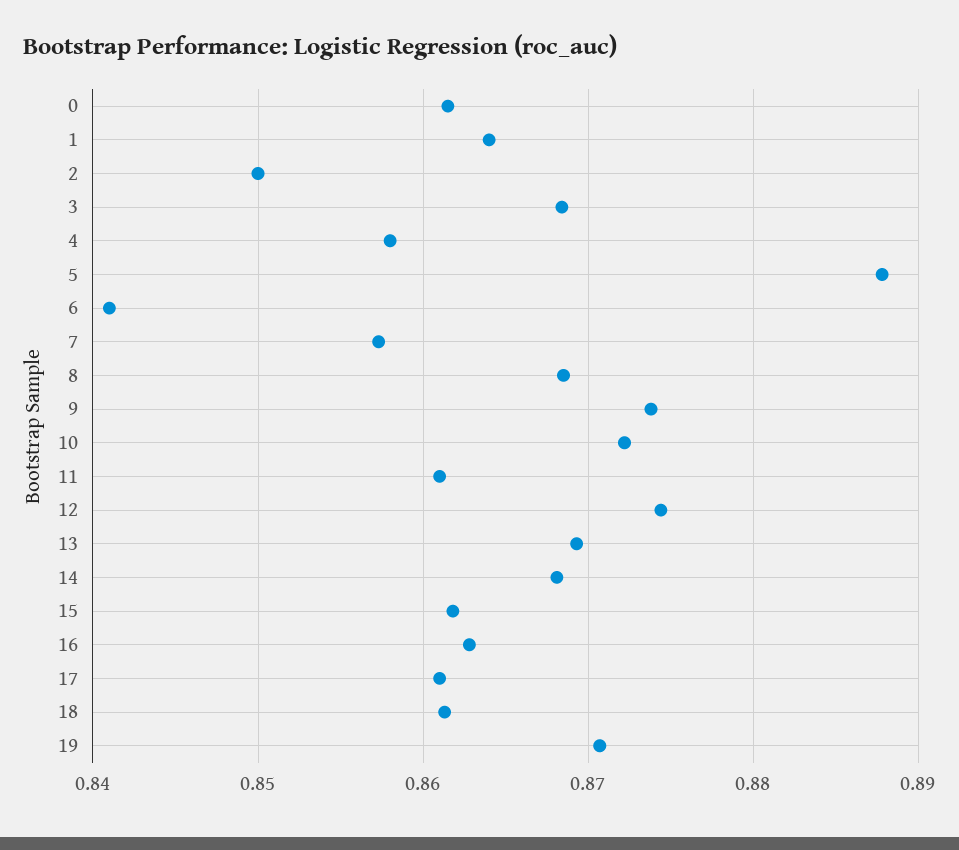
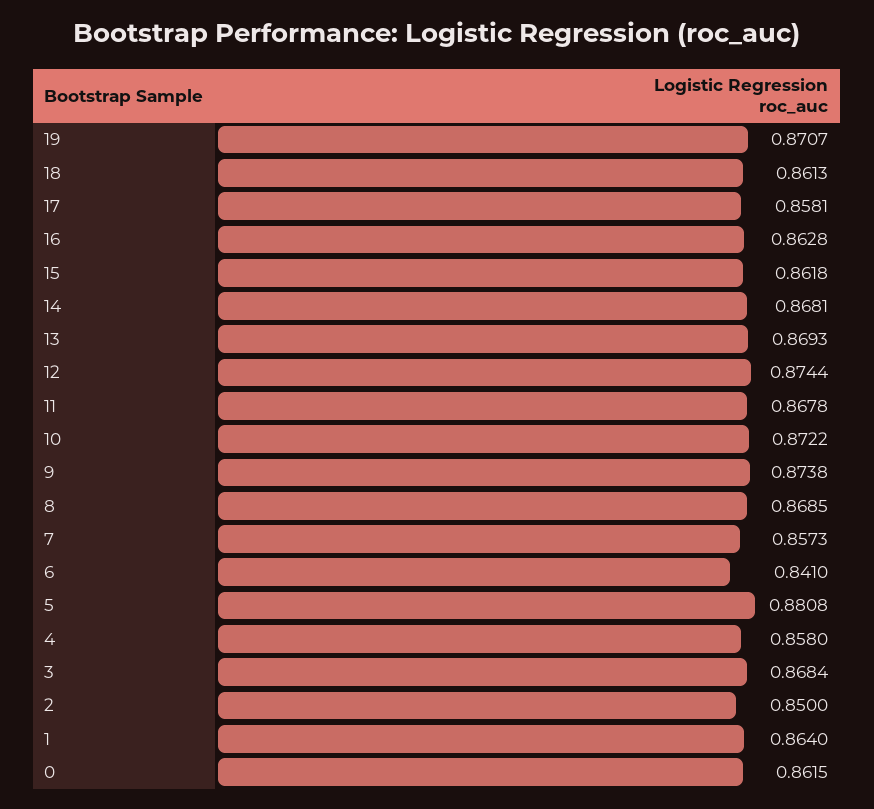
5: 0.888 -> 0.8808
11: 0.861 -> 0.8678
17: 0.861 -> 0.8581

